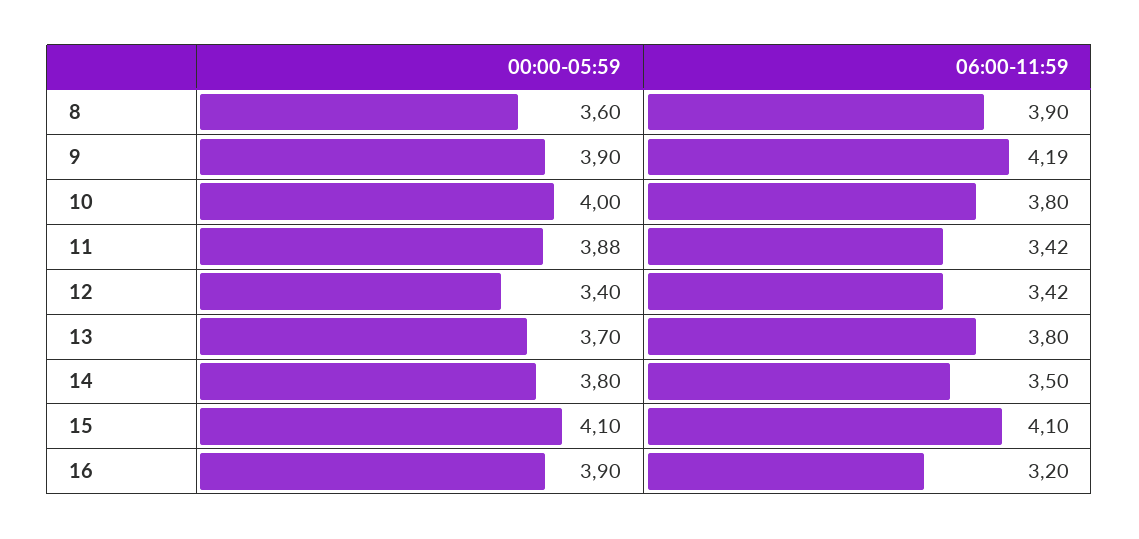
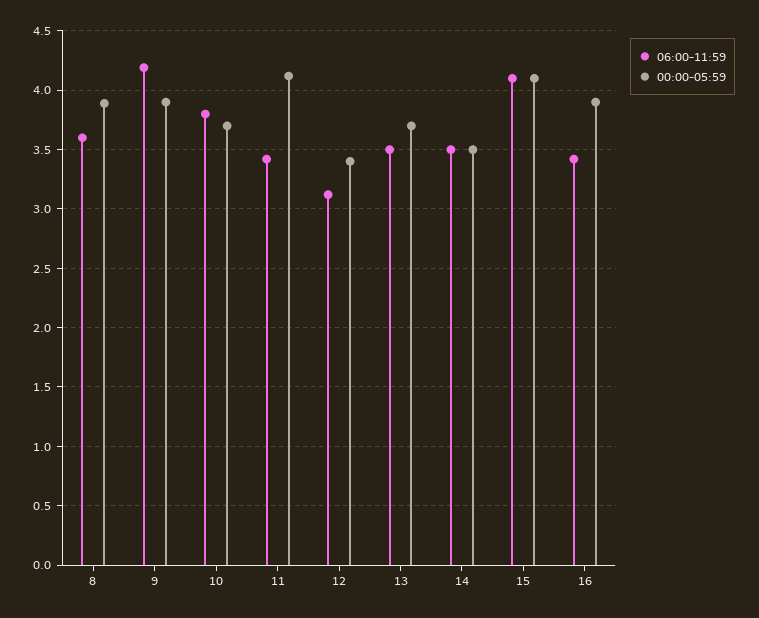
00:00-05:59, 8: 3.6 -> 3.9
06:00-11:59, 8: 3.9 -> 3.6
00:00-05:59, 10: 4 -> 3.7
00:00-05:59, 11: 3.88 -> 4.1
06:00-11:59, 12: 3.42 -> 3.1
06:00-11:59, 13: 3.8 -> 3.5
00:00-05:59, 14: 3.8 -> 3.5
06:00-11:59, 16: 3.2 -> 3.4

